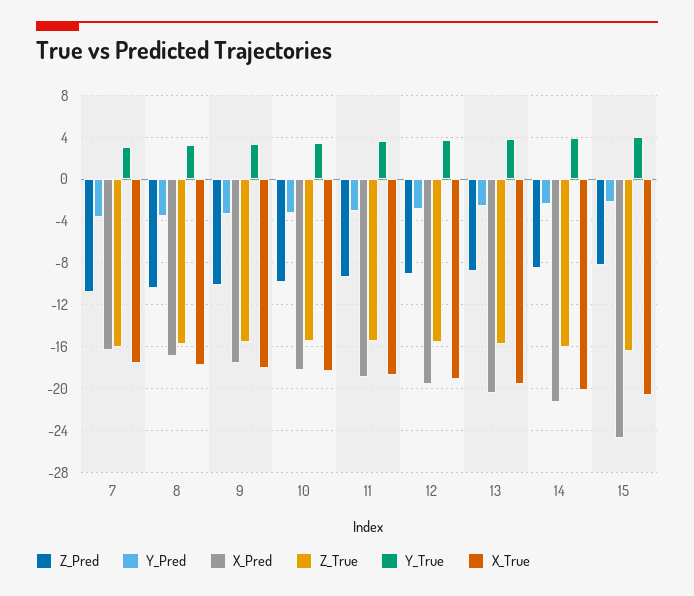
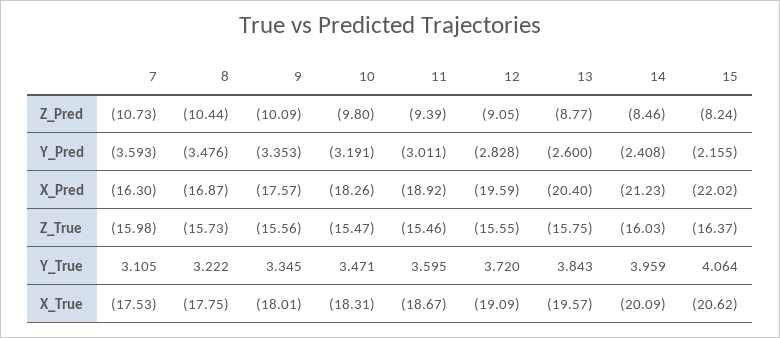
X_Pred, 15: -25 -> -22.02

